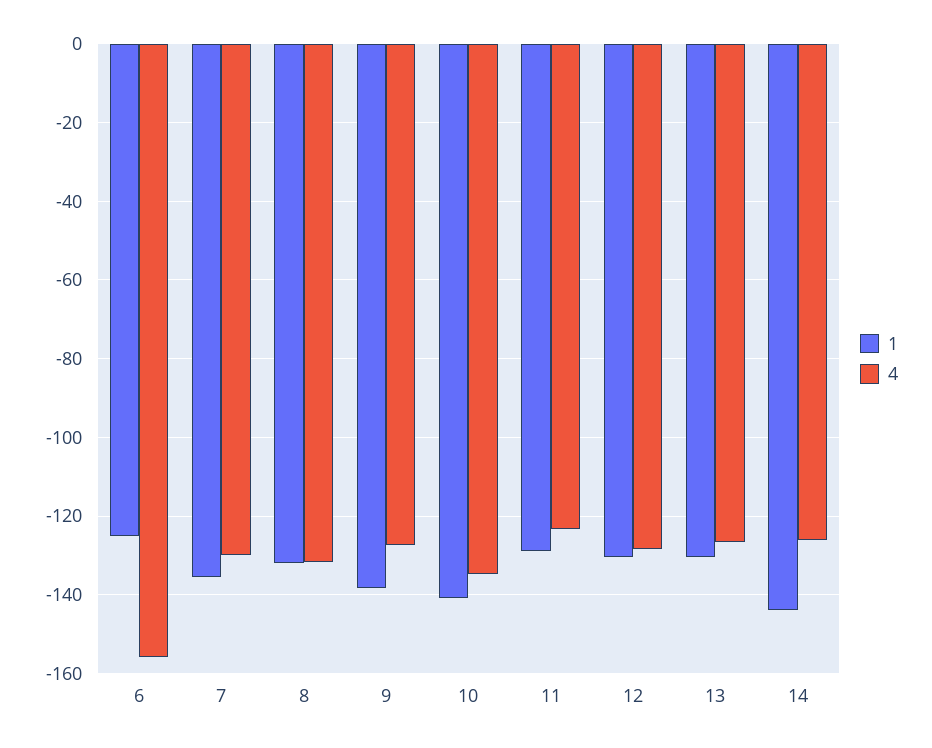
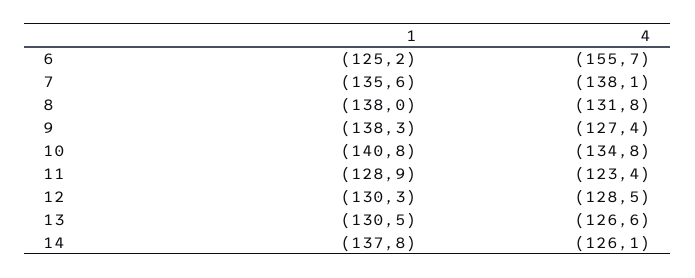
4, 7: -130 -> -138.1
1, 8: -132 -> -138
1, 14: -144 -> -137.8

